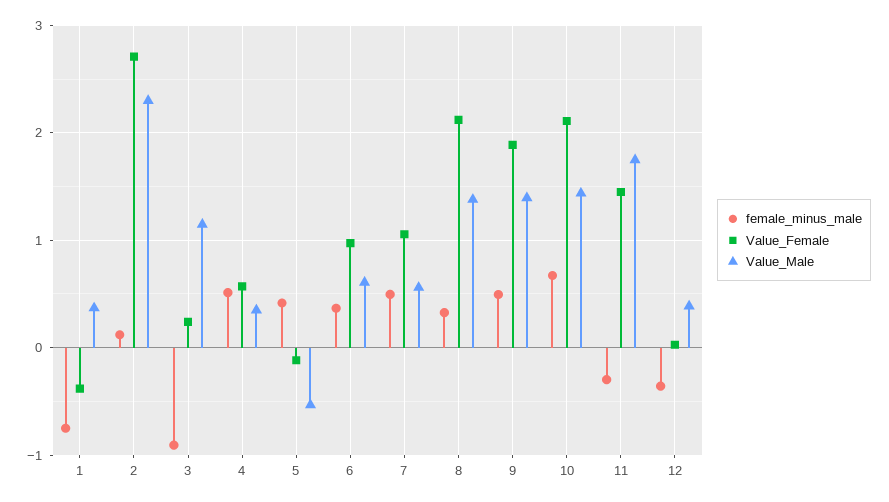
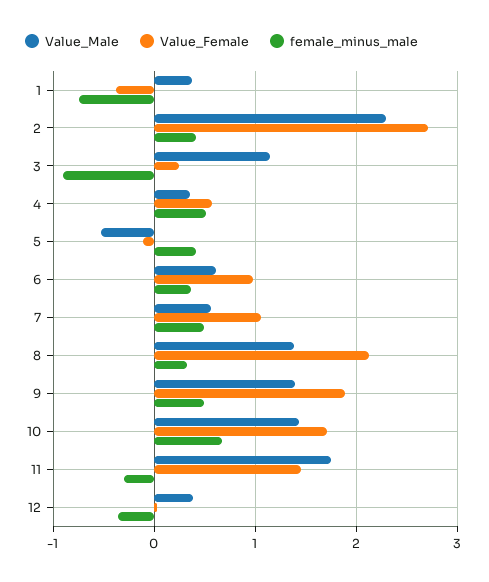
female_minus_male, 2: 0.1 -> 0.4
Value_Female, 10: 2.1 -> 1.7

